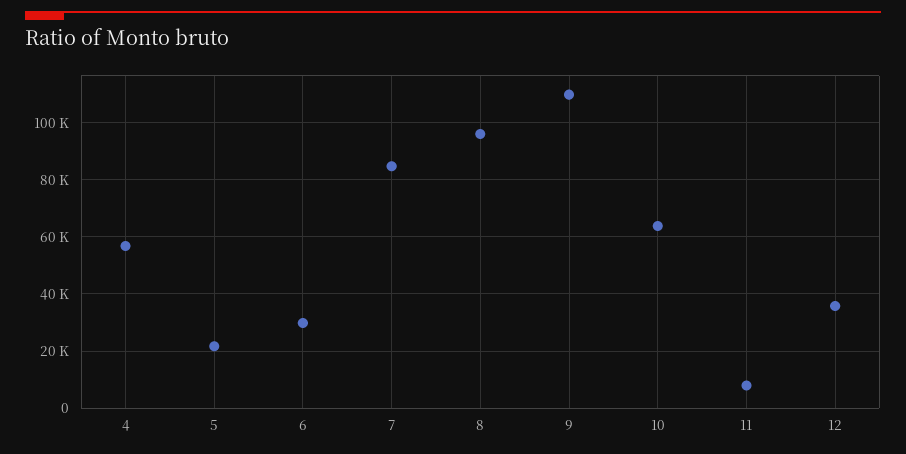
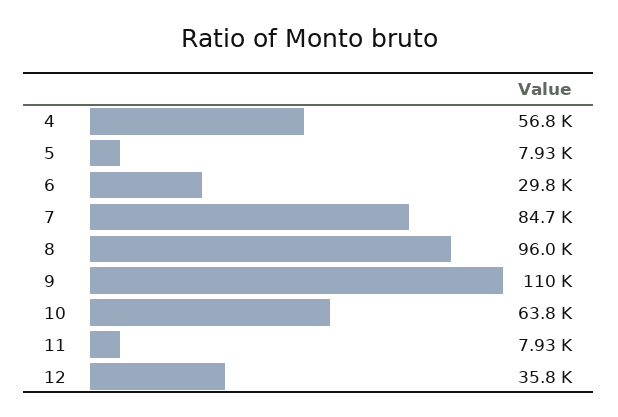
5: 22500 -> 7930

